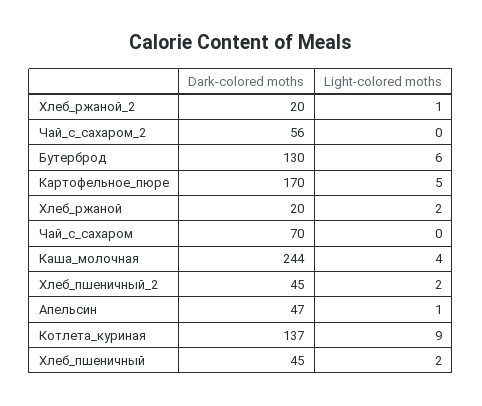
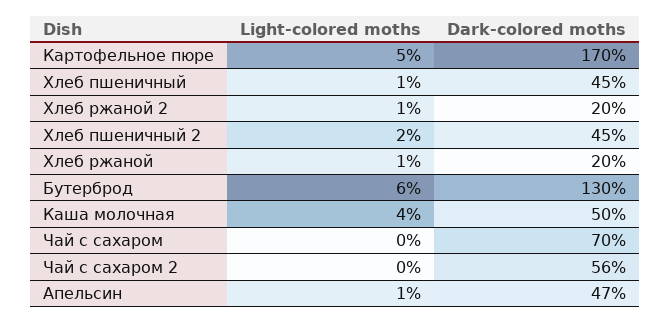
Light-colored moths, Хлеб_ржаной: 2 -> 1
Dark-colored moths, Каша_молочная: 244 -> 50
Dark-colored moths, Котлета_куриная: 137 -> none
Light-colored moths, Котлета_куриная: 9 -> none
Light-colored moths, Хлеб_пшеничный: 2 -> 1

